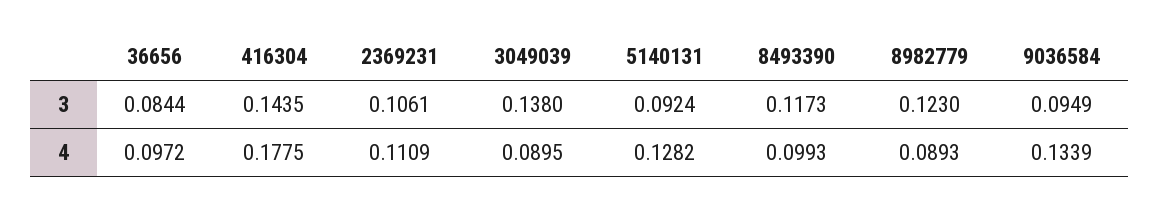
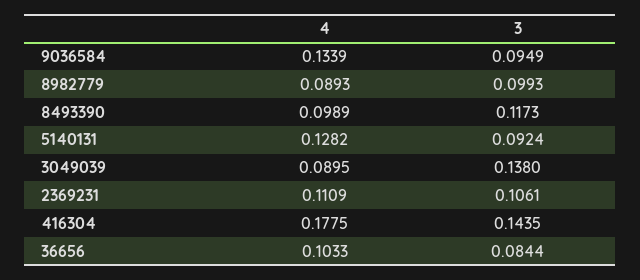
8982779, 3: 0.123 -> 0.0993
36656, 4: 0.0972 -> 0.1033
8493390, 4: 0.0993 -> 0.0989

